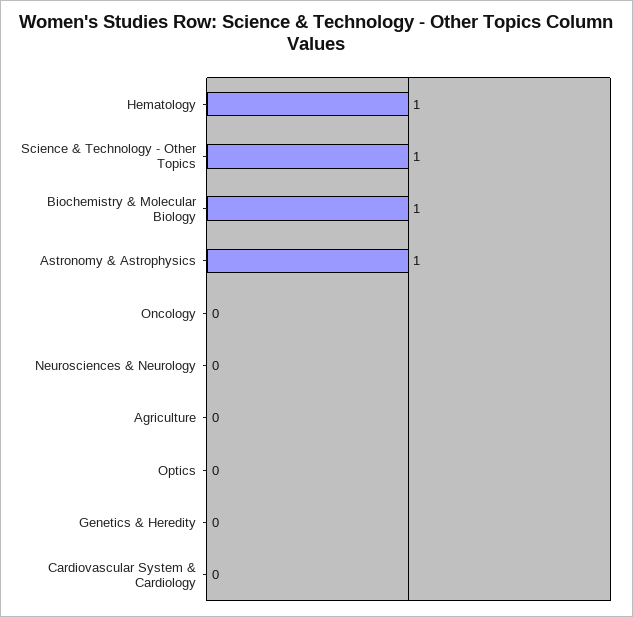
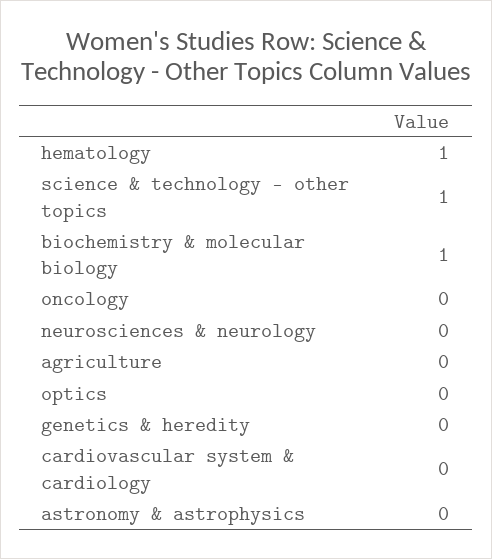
Astronomy & Astrophysics: 1 -> 0

